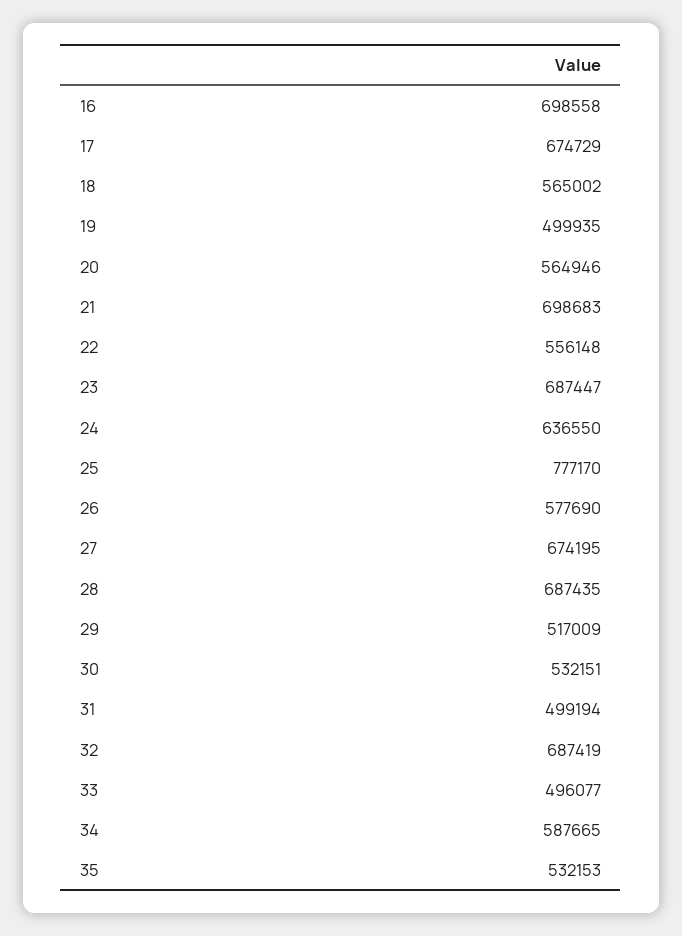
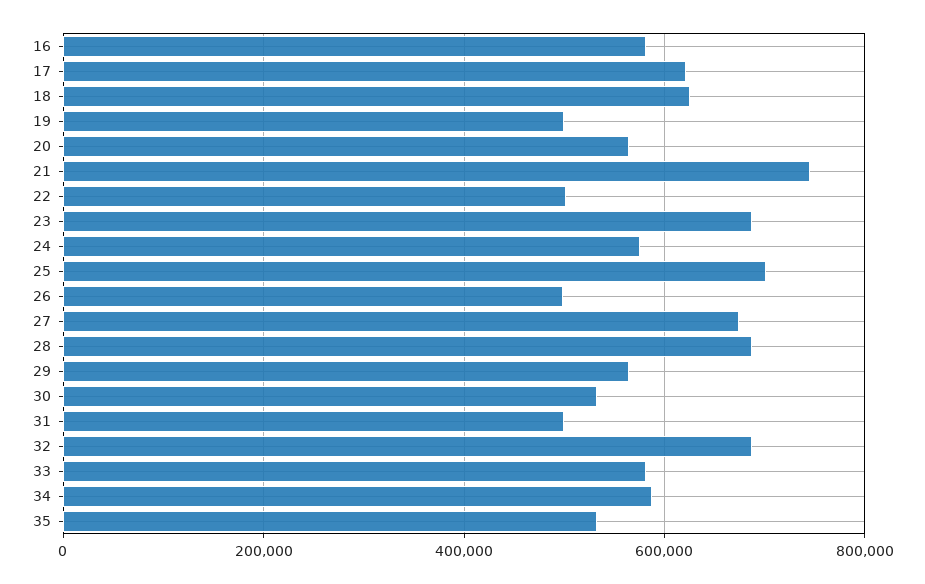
16: 698558 -> 580000
17: 674729 -> 620000
18: 565002 -> 620000
21: 698683 -> 740000
22: 556148 -> 500000
24: 636550 -> 580000
25: 777170 -> 700000
26: 577690 -> 500000
29: 517009 -> 560000
33: 496077 -> 580000

